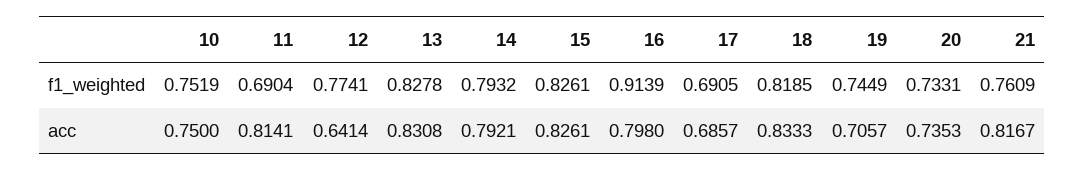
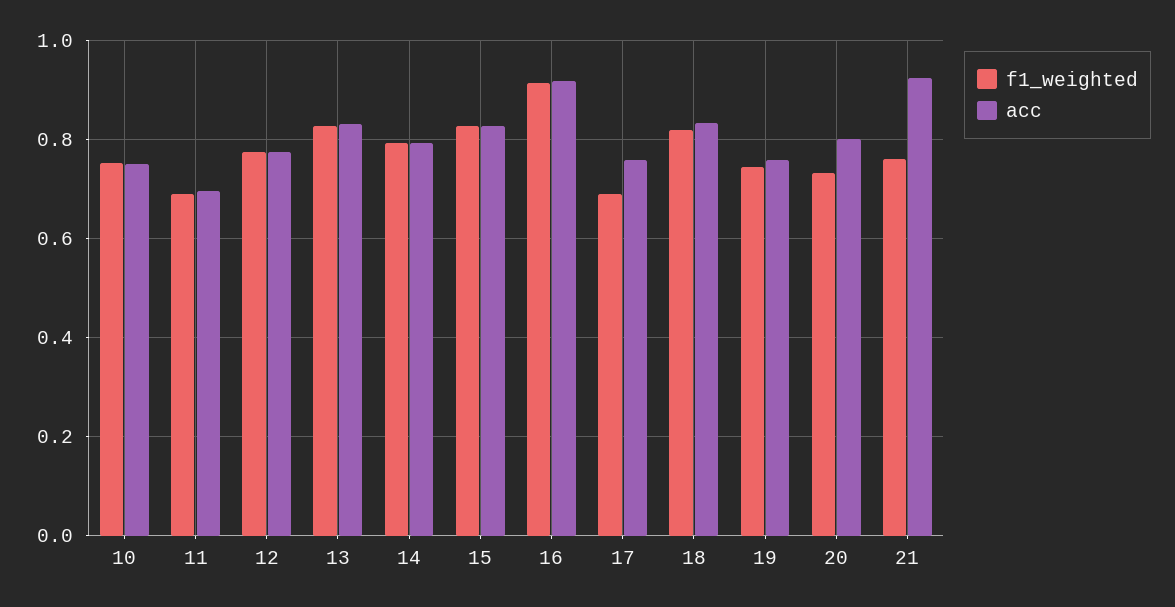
acc, 11: 0.8141 -> 0.7
acc, 12: 0.6414 -> 0.78
acc, 16: 0.798 -> 0.92
acc, 17: 0.6857 -> 0.76
acc, 19: 0.7057 -> 0.76
acc, 20: 0.7353 -> 0.8
acc, 21: 0.8167 -> 0.92

